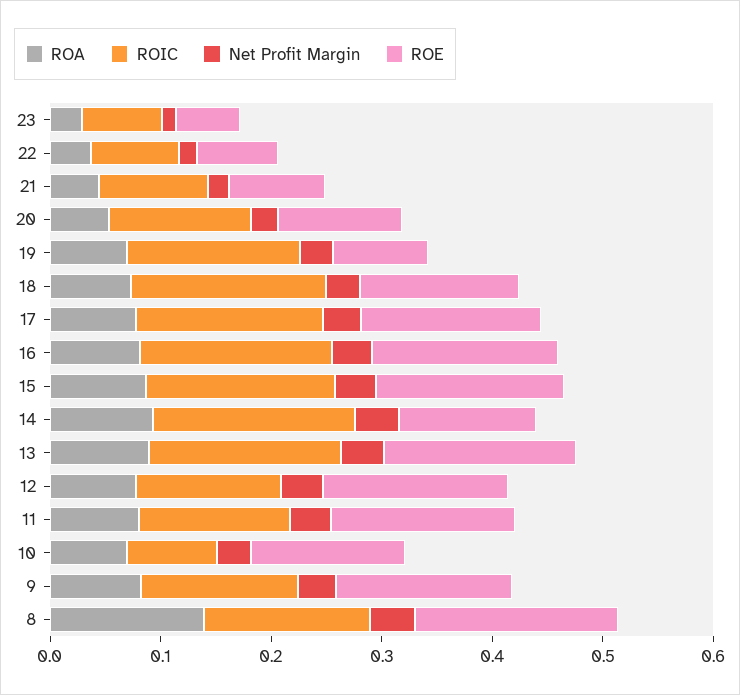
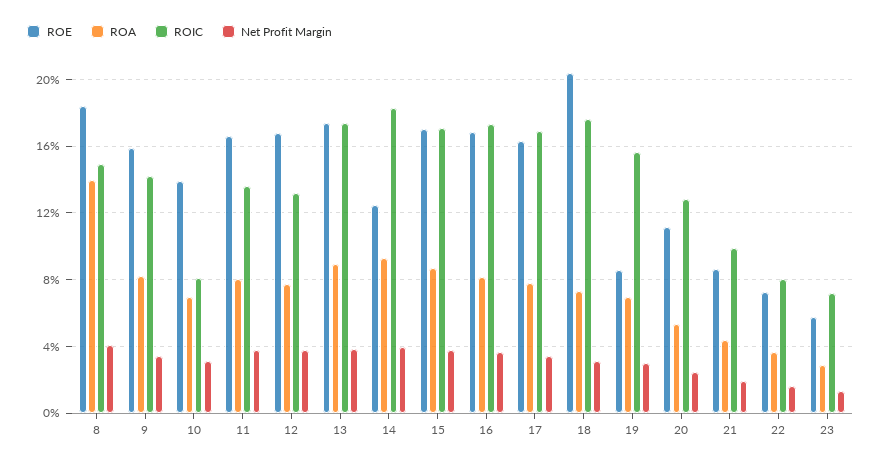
ROE, 18: 0.14 -> 0.205

